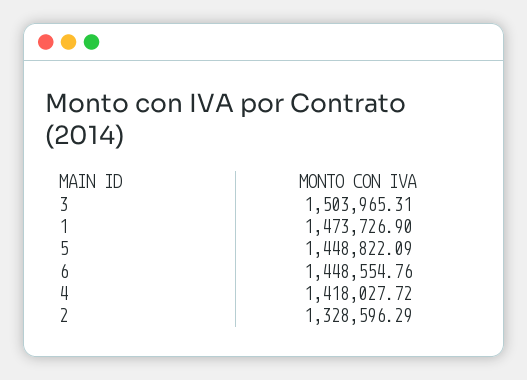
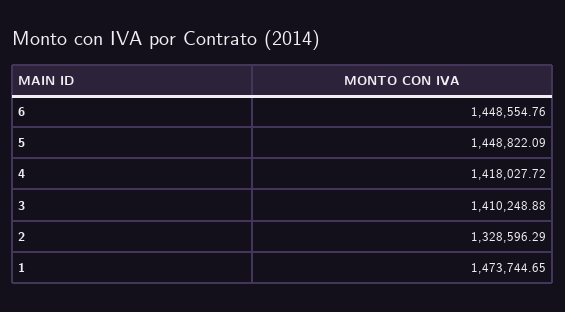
3: 1503965.31 -> 1410248.88
1: 1473726.9 -> 1473744.65

